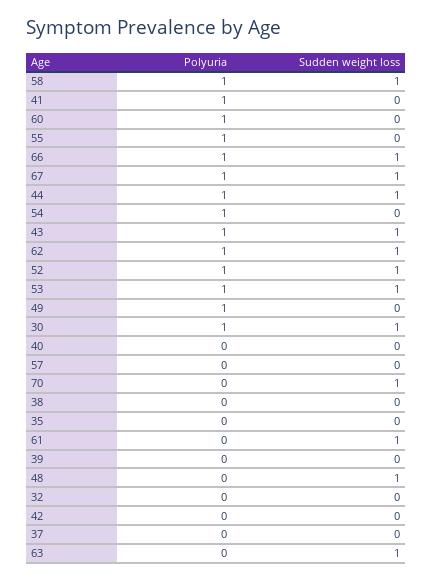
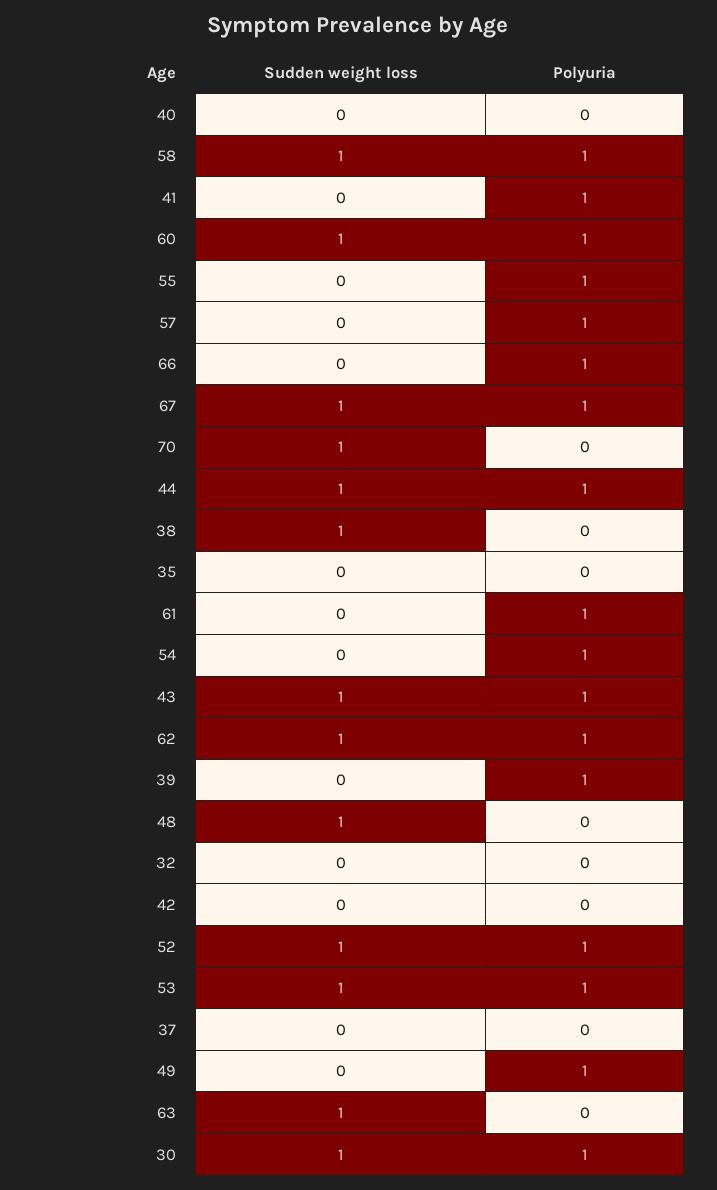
Sudden weight loss, 60: 0 -> 1
Sudden weight loss, 66: 1 -> 0
Polyuria, 57: 0 -> 1
Sudden weight loss, 38: 0 -> 1
Polyuria, 61: 0 -> 1
Sudden weight loss, 61: 1 -> 0
Polyuria, 39: 0 -> 1

